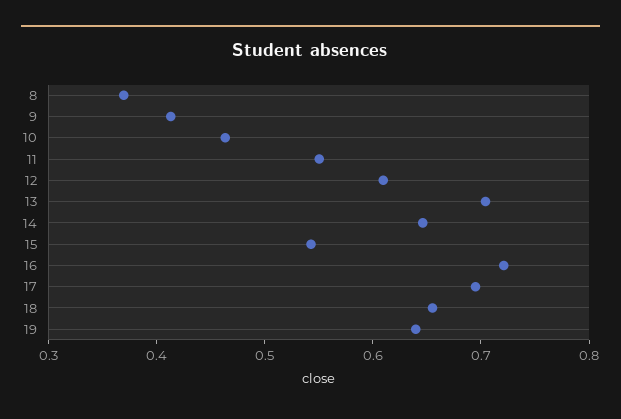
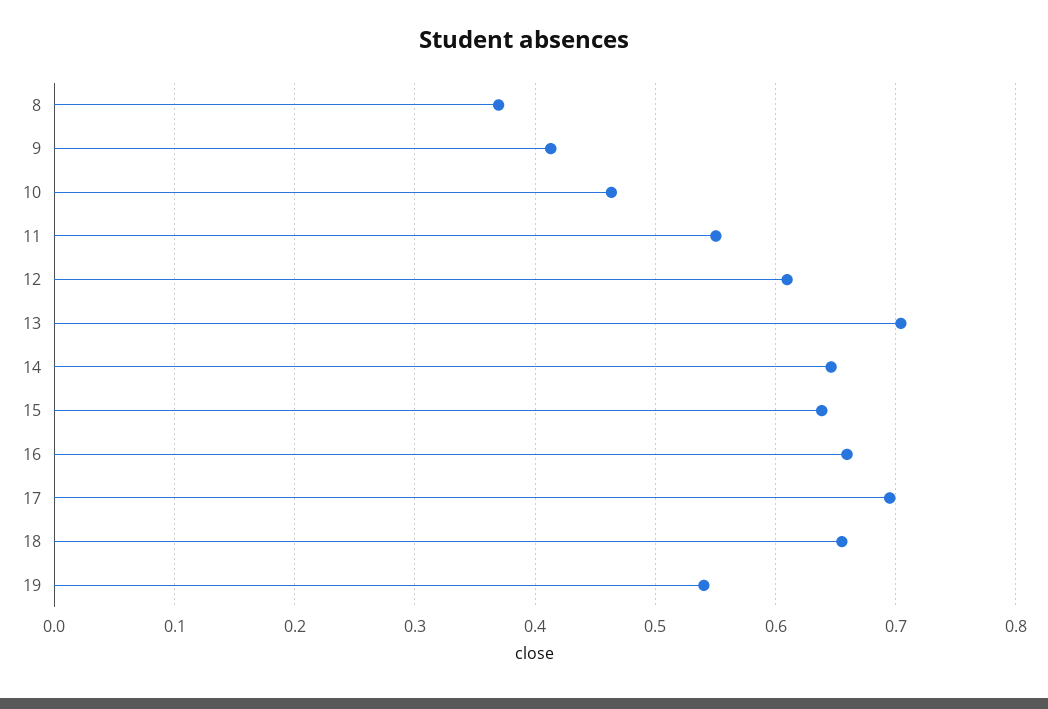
15: 0.54 -> 0.64
16: 0.72 -> 0.66
19: 0.64 -> 0.54

